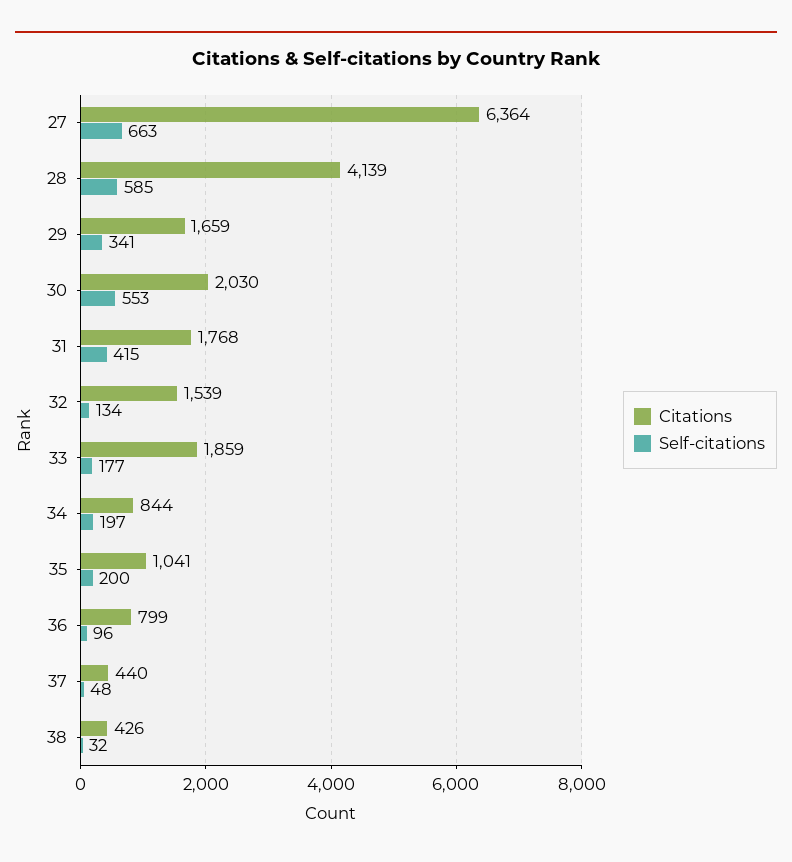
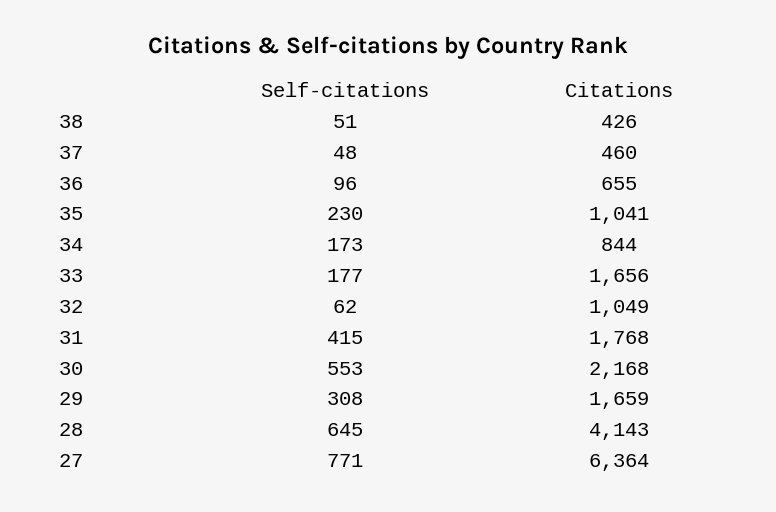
Self-citations, 27: 663 -> 771
Citations, 28: 4139 -> 4143
Self-citations, 28: 585 -> 645
Self-citations, 29: 341 -> 308
Citations, 30: 2030 -> 2168
Citations, 32: 1539 -> 1049
Self-citations, 32: 134 -> 62
Citations, 33: 1859 -> 1656
Self-citations, 34: 197 -> 173
Self-citations, 35: 200 -> 230
Citations, 36: 799 -> 655
Citations, 37: 440 -> 460
Self-citations, 38: 32 -> 51

